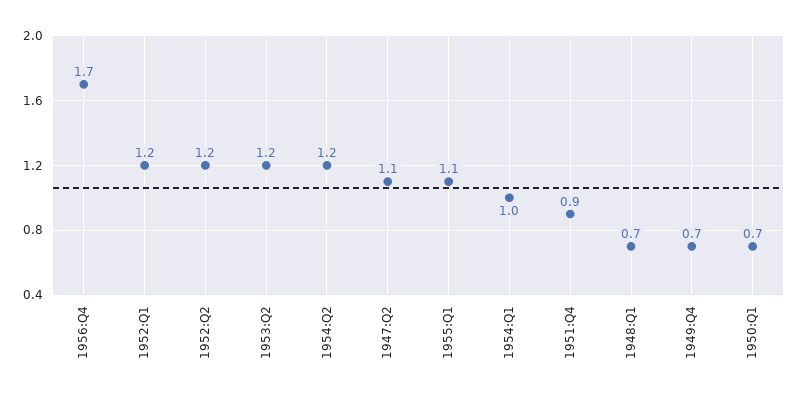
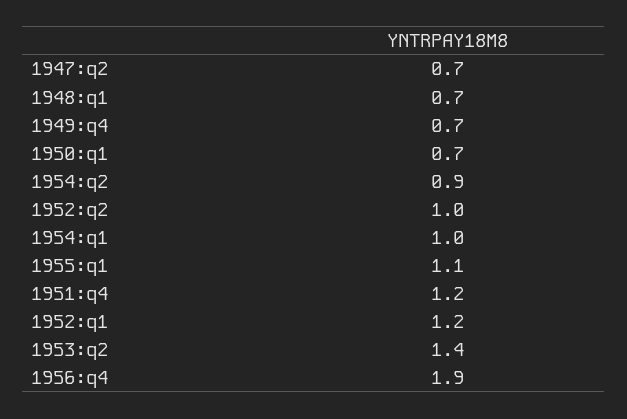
1956:Q4: 1.7 -> 1.9
1952:Q2: 1.2 -> 1
1953:Q2: 1.2 -> 1.4
1954:Q2: 1.2 -> 0.9
1947:Q2: 1.1 -> 0.7
1951:Q4: 0.9 -> 1.2

